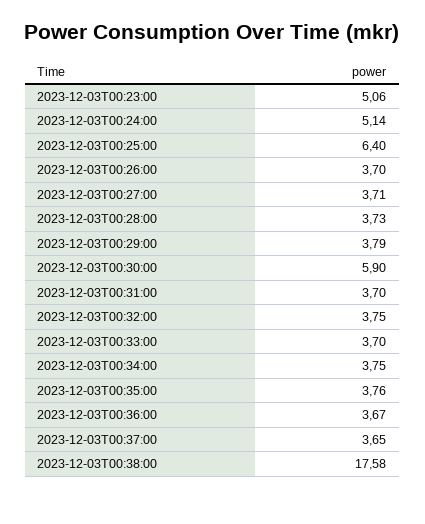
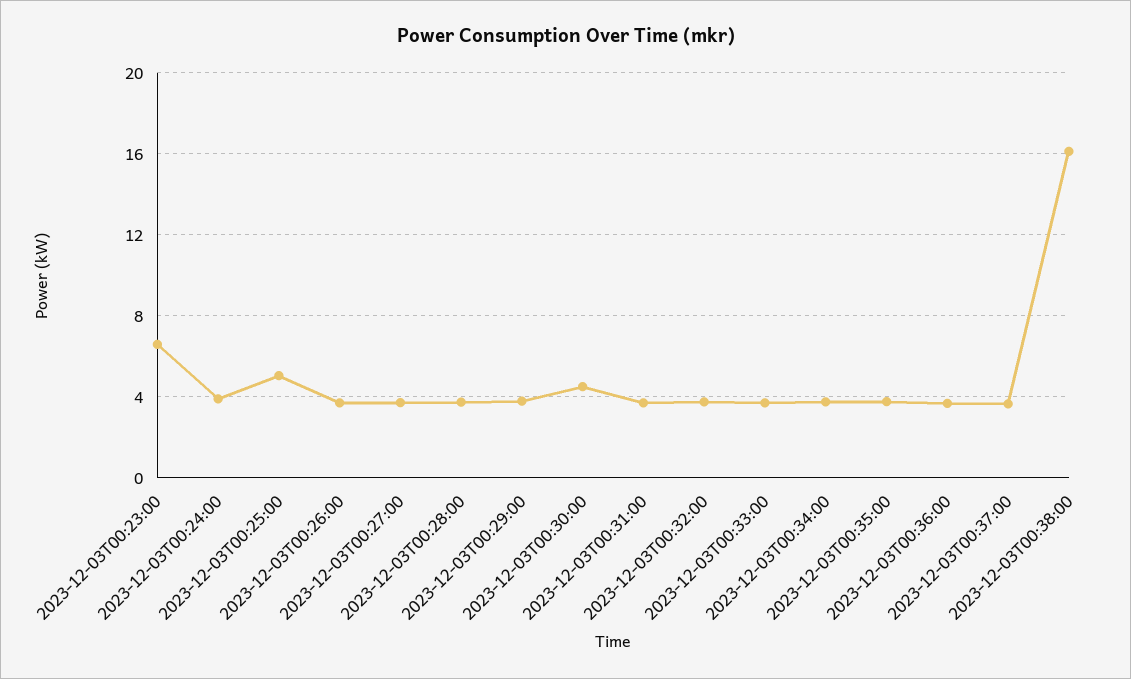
2023-12-03T00:23:00: 5.06 -> 6.5
2023-12-03T00:24:00: 5.14 -> 4
2023-12-03T00:25:00: 6.4 -> 5
2023-12-03T00:30:00: 5.9 -> 4.5
2023-12-03T00:38:00: 17.58 -> 16

